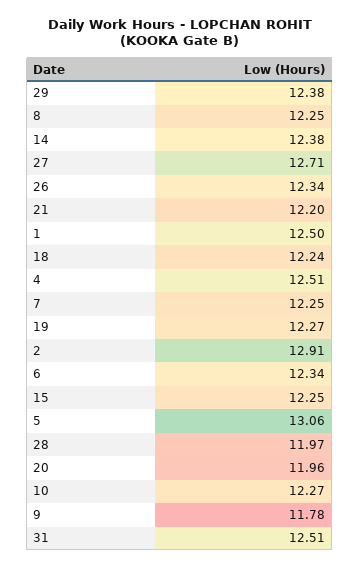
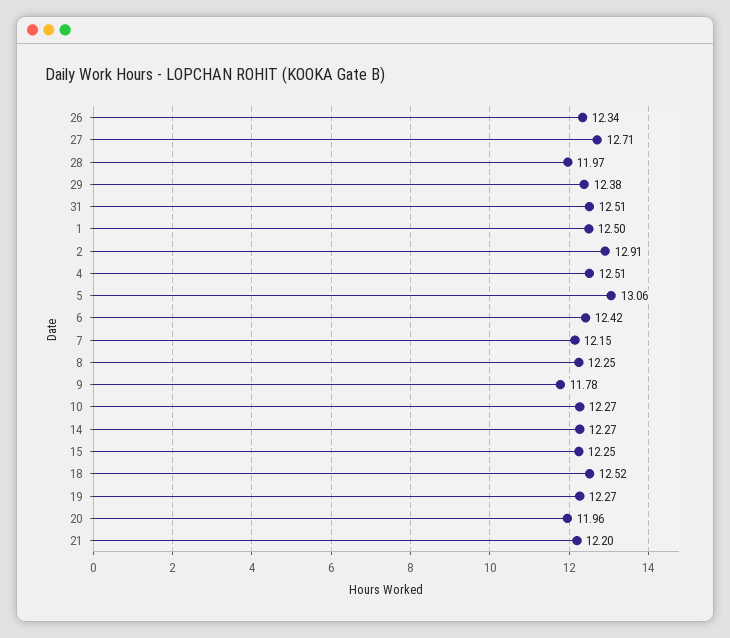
14: 12.38 -> 12.27
18: 12.24 -> 12.52
7: 12.25 -> 12.15
6: 12.34 -> 12.42

